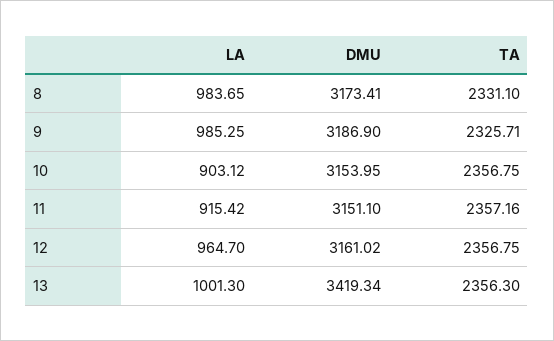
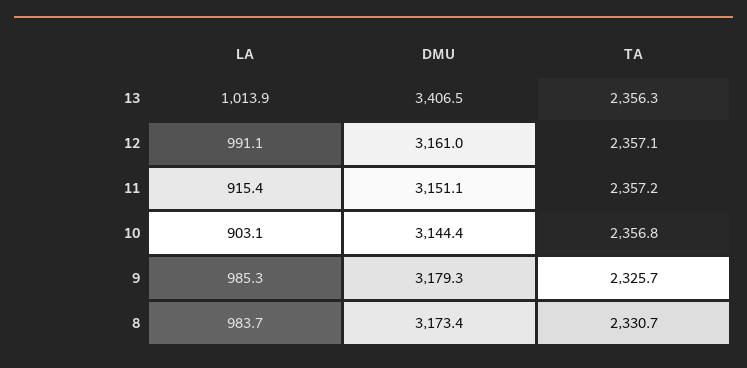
TA, 8: 2331.1 -> 2330.7
DMU, 9: 3186.9 -> 3179.3
DMU, 10: 3153.95 -> 3144.4
LA, 12: 964.7 -> 991.1
TA, 12: 2356.75 -> 2357.1
LA, 13: 1001.3 -> 1013.9
DMU, 13: 3419.34 -> 3406.5

